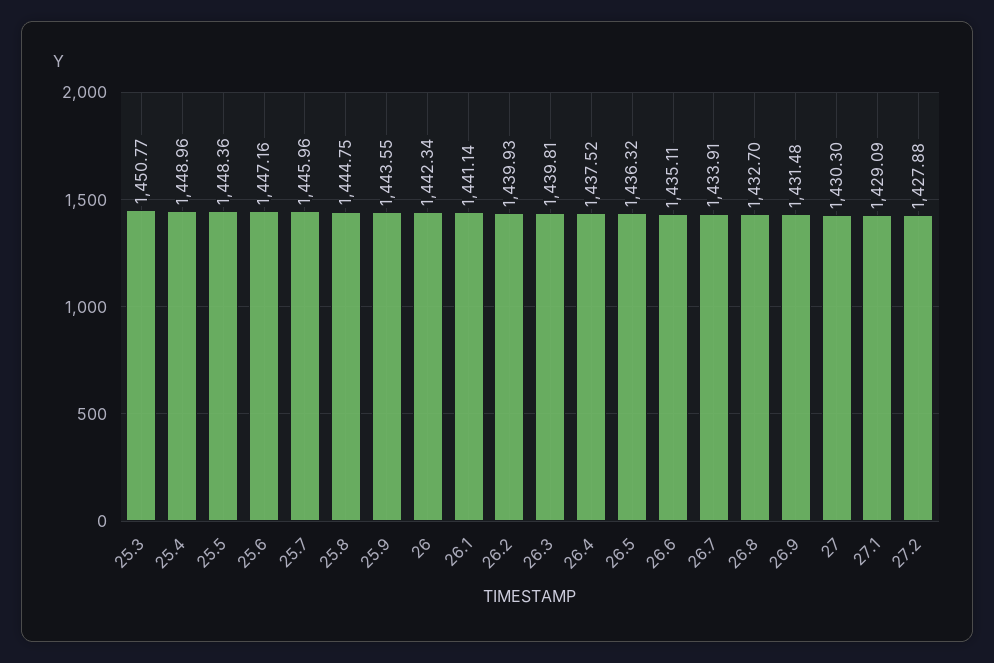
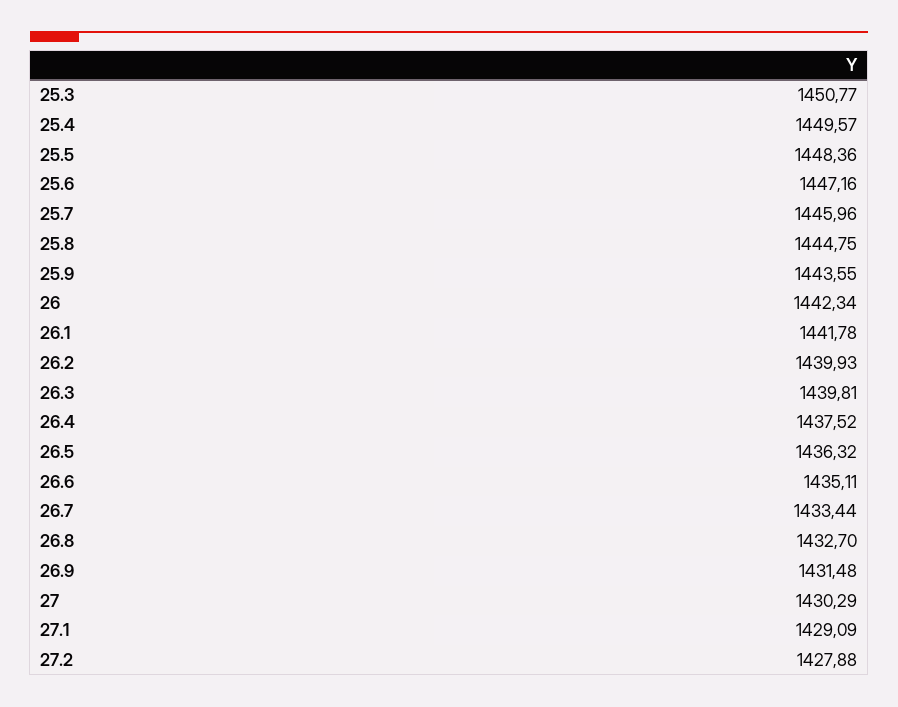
25.4: 1448.96 -> 1449.57
26.1: 1441.14 -> 1441.78
26.7: 1433.91 -> 1433.44
27: 1430.3 -> 1430.29

